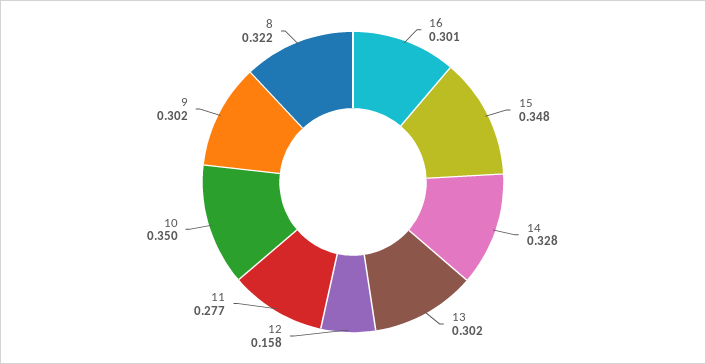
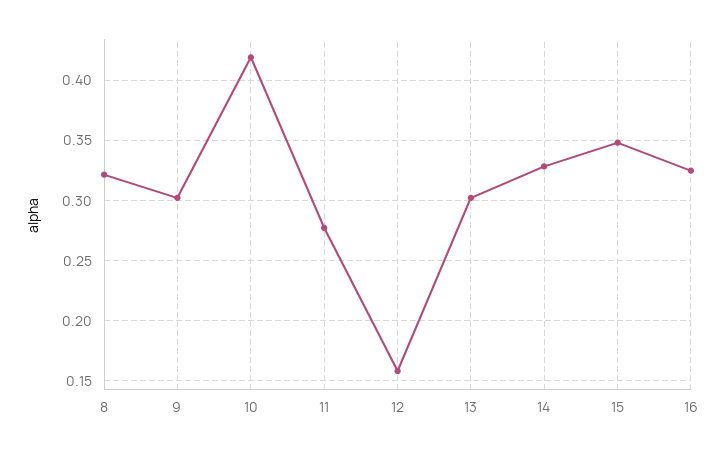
16: 0.301 -> 0.325
10: 0.35 -> 0.42

